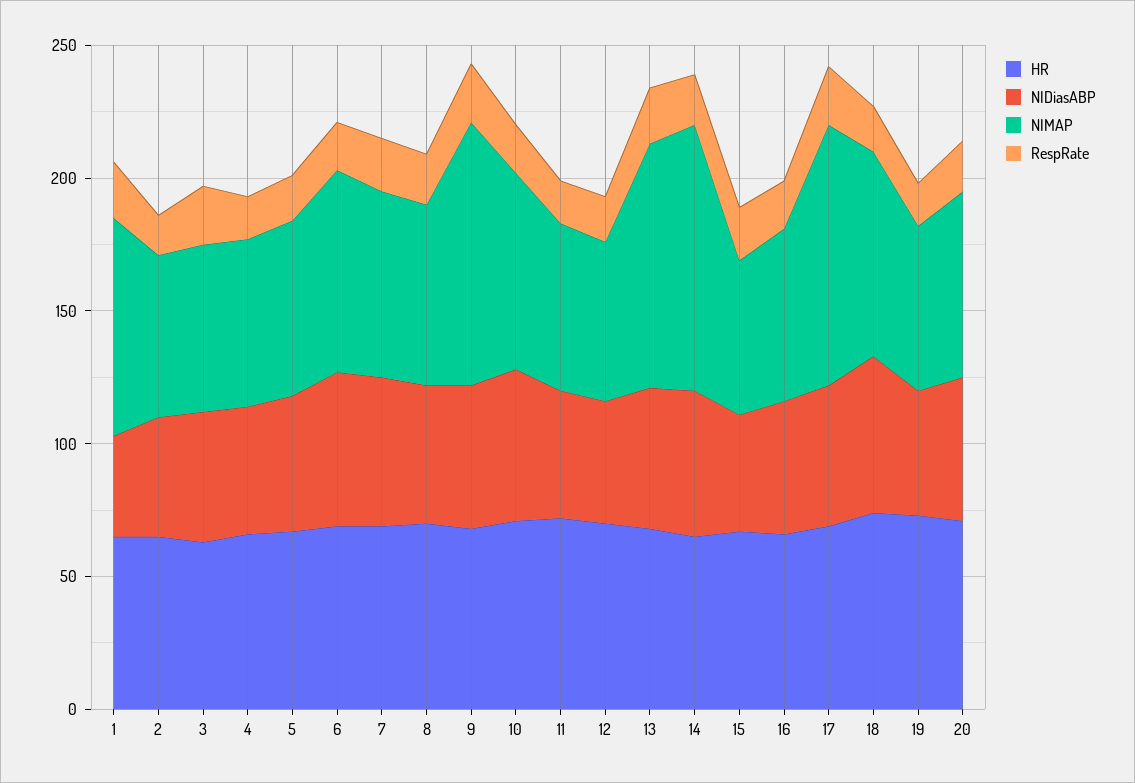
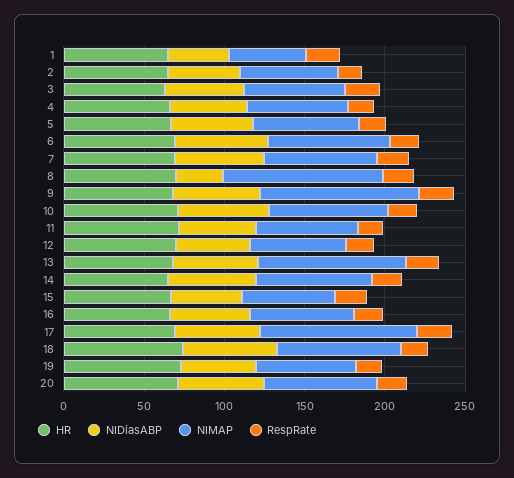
NIMAP, 1: 80 -> 50
NIDiasABP, 8: 50 -> 30
NIMAP, 8: 70 -> 100
NIMAP, 14: 100 -> 70

